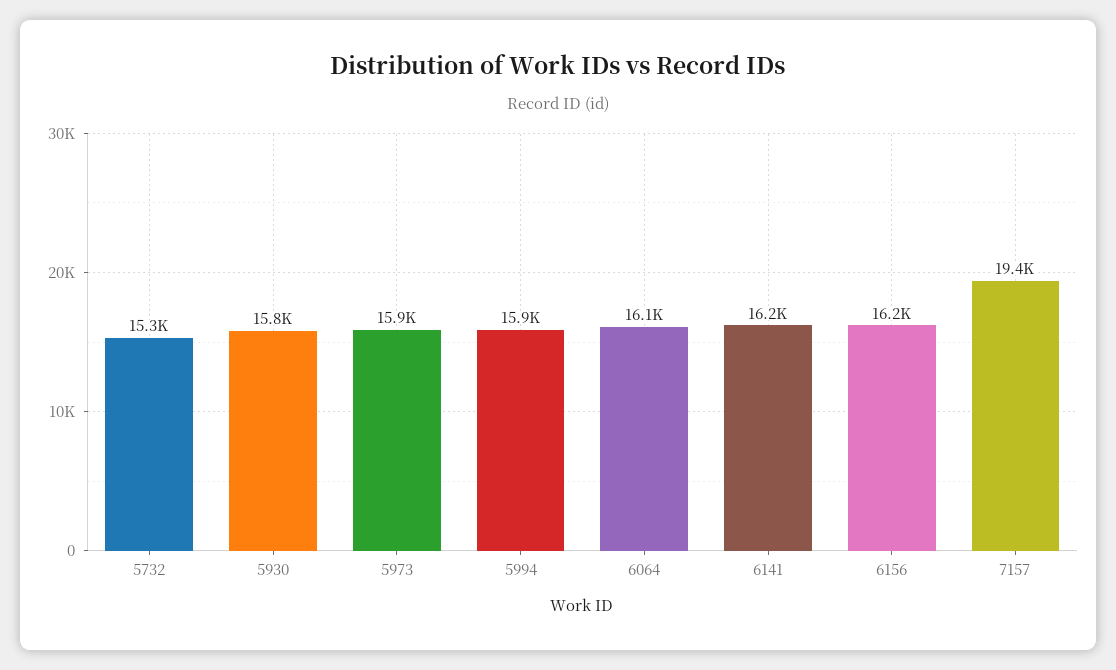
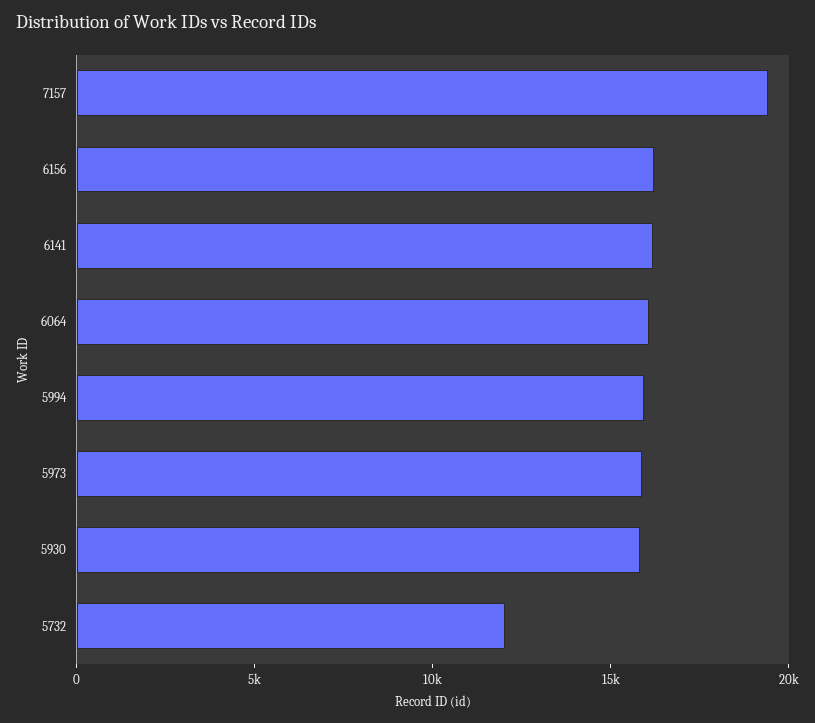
5732: 15300 -> 12000

